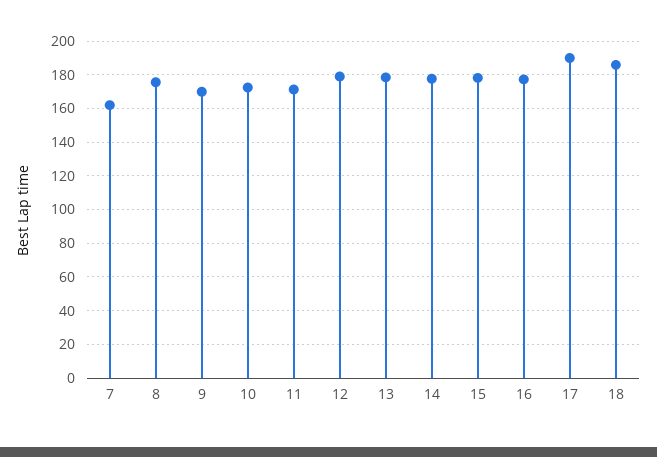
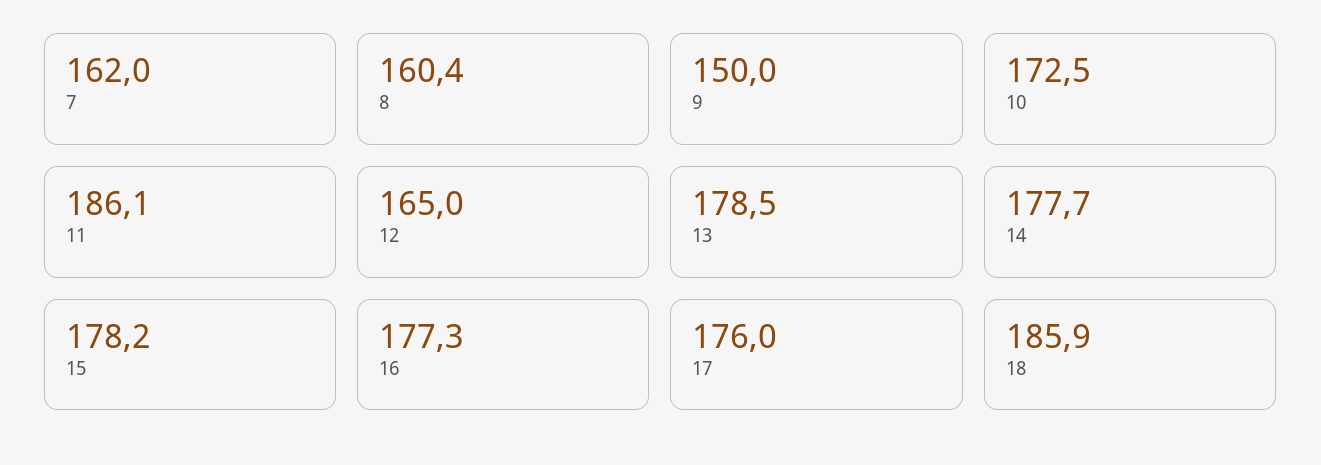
8: 175 -> 160.4
9: 170 -> 150
11: 170 -> 186.1
12: 180 -> 165
17: 190 -> 176

